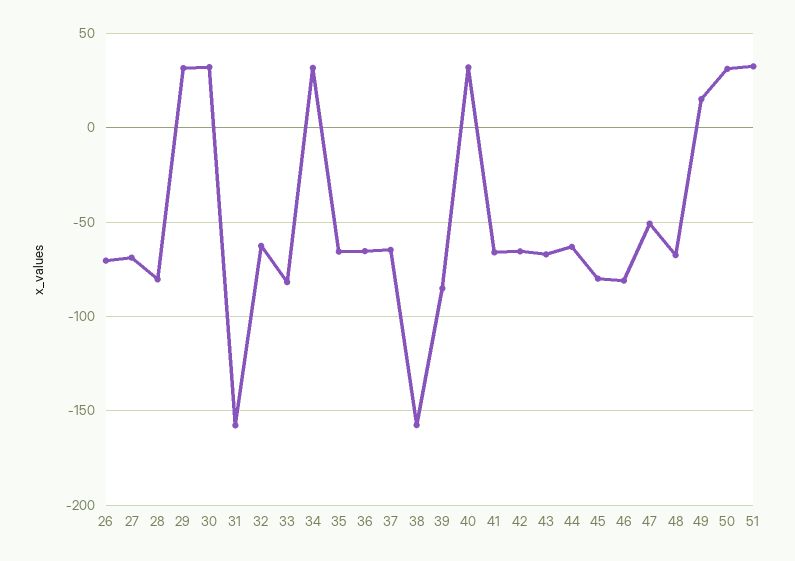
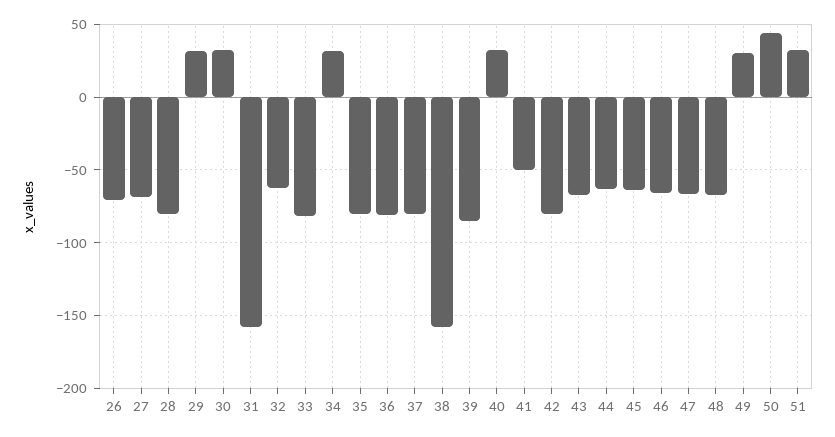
35: -65 -> -80
36: -65 -> -80
37: -65 -> -80
41: -65 -> -50
42: -65 -> -80
45: -80 -> -65
46: -80 -> -65
47: -50 -> -65
49: 15 -> 30
50: 30 -> 45

